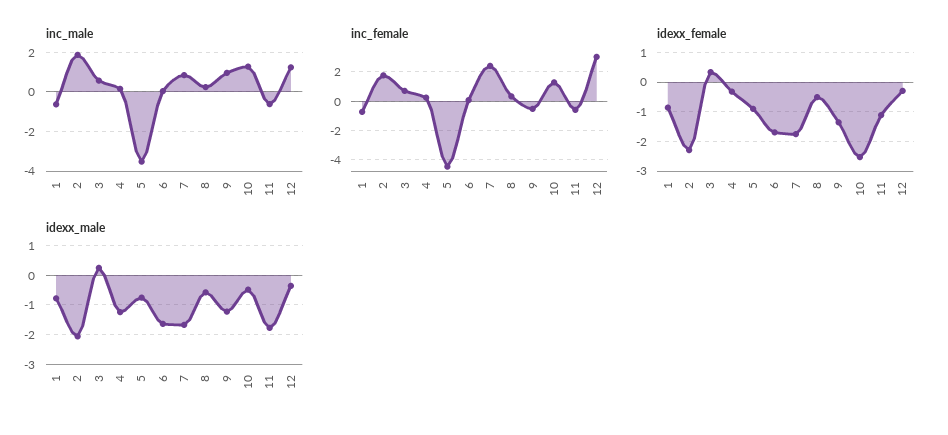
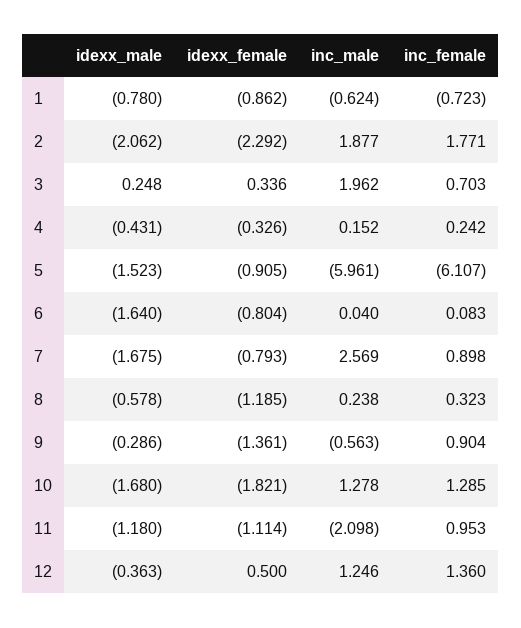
inc_male, 3: 0.5 -> 1.962
inc_male, 5: -3.5 -> -5.961
inc_male, 7: 1 -> 2.569
inc_male, 9: 1 -> -0.563
inc_male, 11: -0.5 -> -2.098
inc_female, 5: -4.5 -> -6.107
inc_female, 7: 2.5 -> 0.898
inc_female, 9: -0.5 -> 0.904
inc_female, 11: -0.5 -> 0.953
inc_female, 12: 3 -> 1.36
idexx_female, 6: -1.75 -> -0.804
idexx_female, 7: -1.75 -> -0.793
idexx_female, 8: -0.5 -> -1.185
idexx_female, 10: -2.5 -> -1.821
idexx_female, 12: -0.25 -> 0.5
idexx_male, 4: -1.25 -> -0.431
idexx_male, 5: -0.75 -> -1.523
idexx_male, 9: -1.25 -> -0.286
idexx_male, 10: -0.5 -> -1.68
idexx_male, 11: -1.75 -> -1.18

